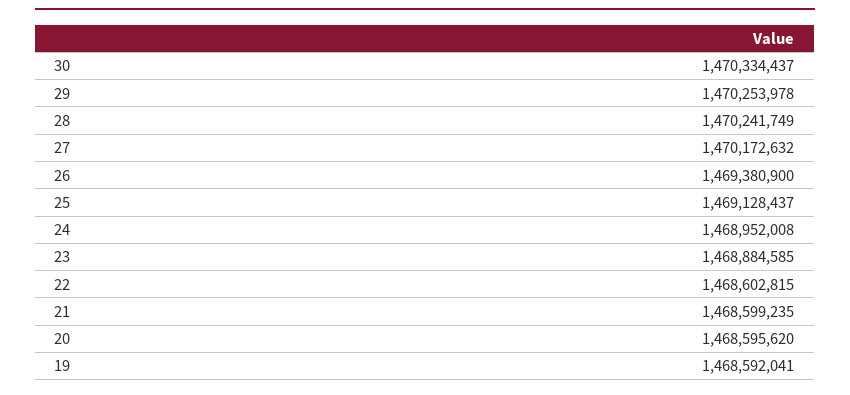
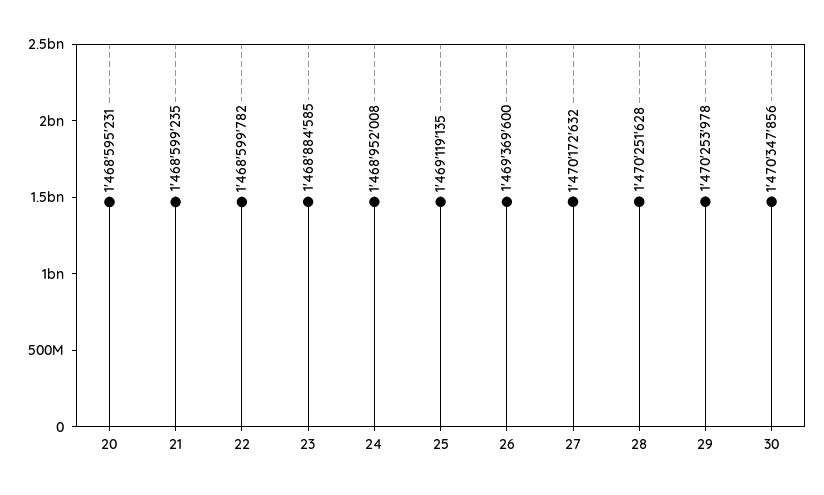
30: 1470334437 -> 1470347856
28: 1470241749 -> 1470251628
26: 1469380900 -> 1469369600
25: 1469128437 -> 1469119135
22: 1468602815 -> 1468599782
20: 1468595620 -> 1468595231
19: 1468592041 -> none

